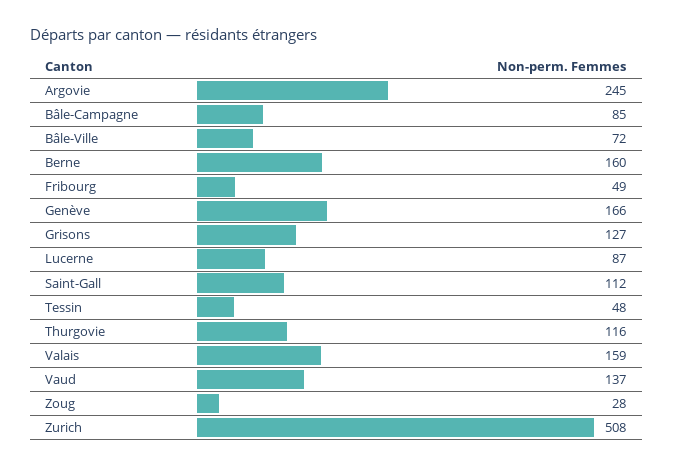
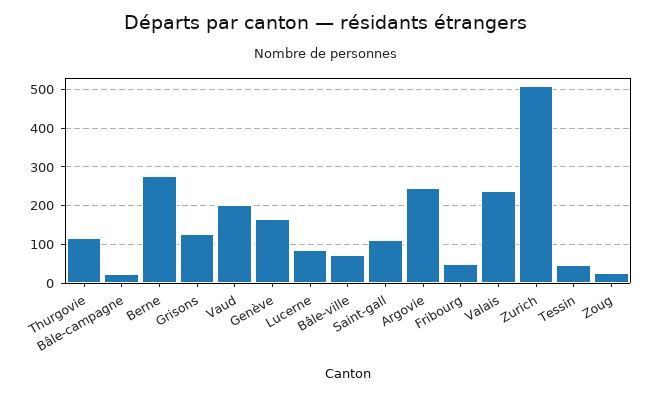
Bâle-Campagne: 85 -> 20
Berne: 160 -> 280
Valais: 159 -> 240
Vaud: 137 -> 200

